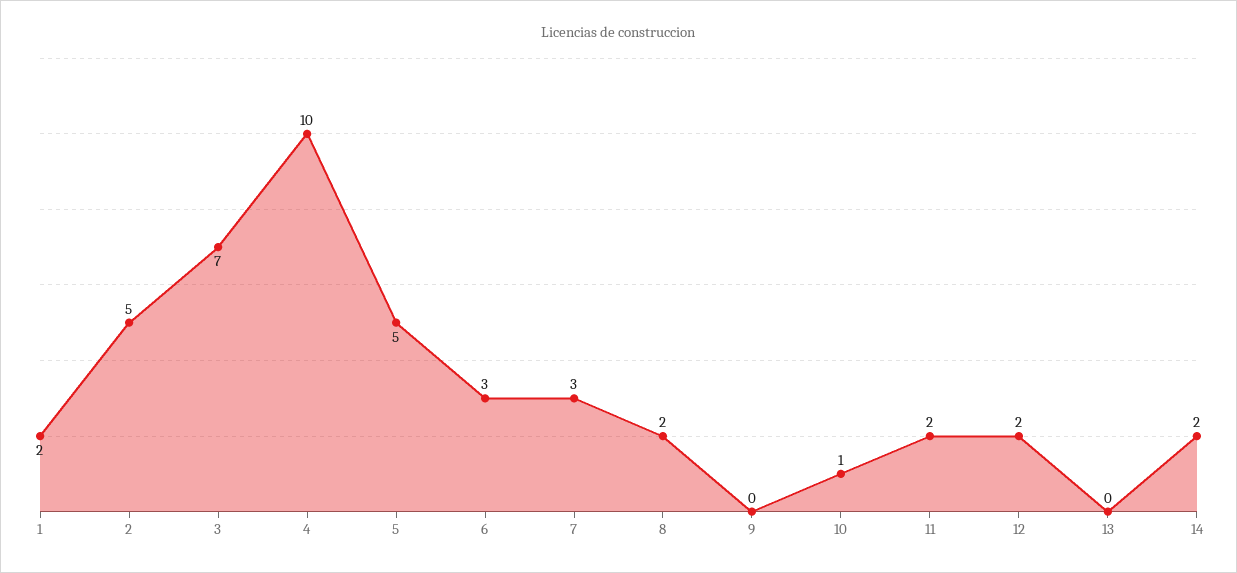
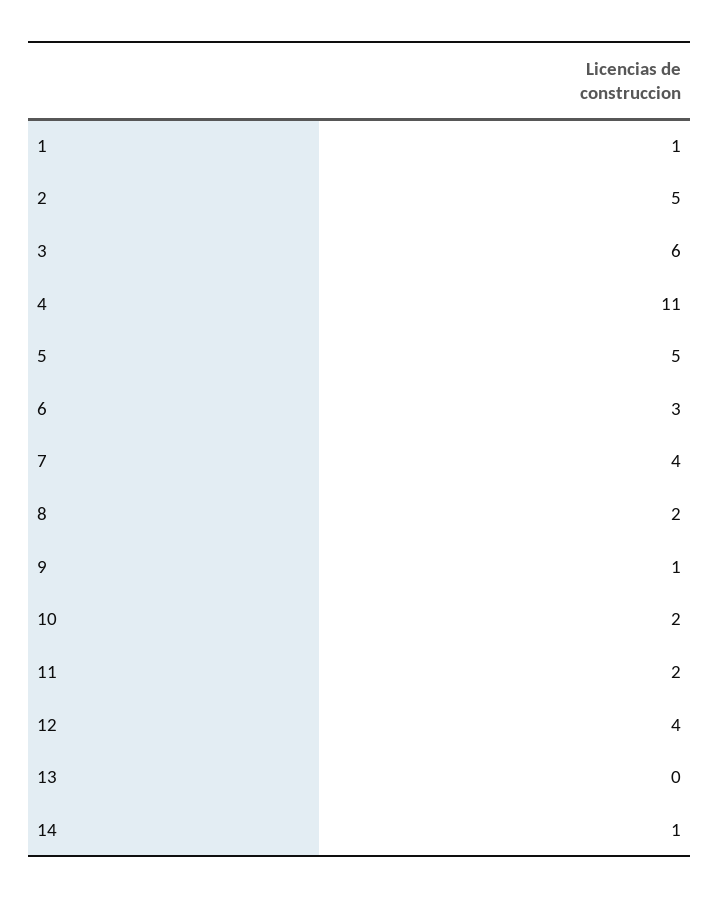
1: 2 -> 1
3: 7 -> 6
4: 10 -> 11
7: 3 -> 4
9: 0 -> 1
10: 1 -> 2
12: 2 -> 4
14: 2 -> 1

